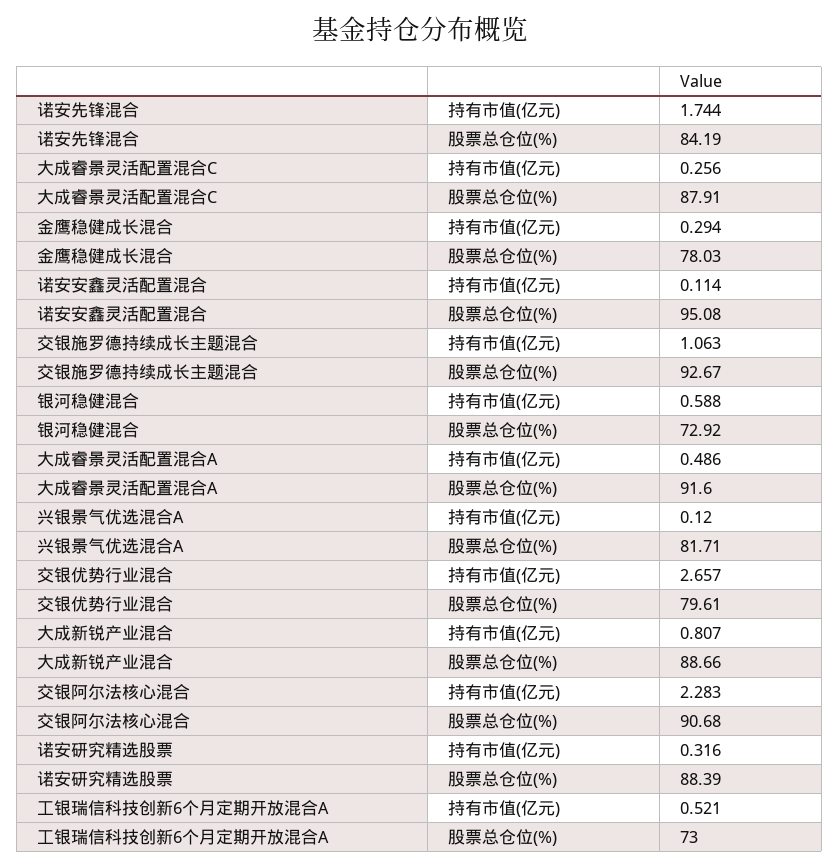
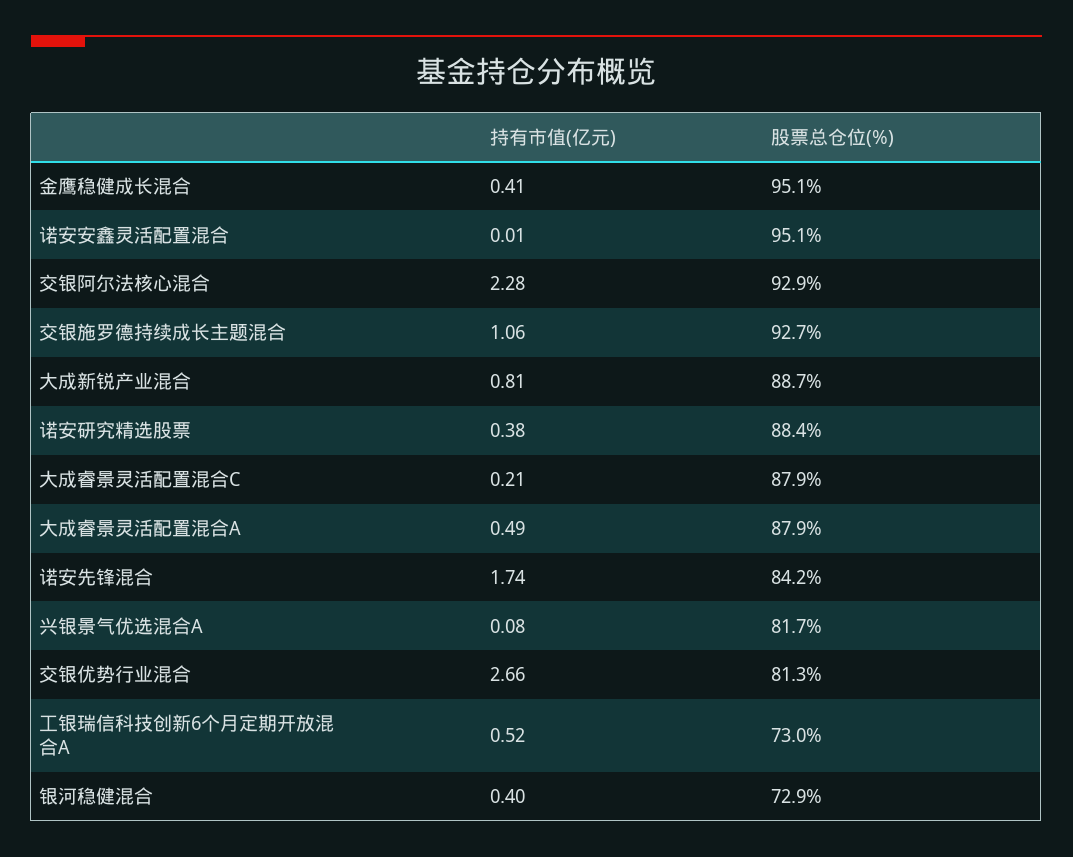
大成睿景灵活配置混合C, 持有市值(亿元): 0.256 -> 0.21
金鹰稳健成长混合, 持有市值(亿元): 0.294 -> 0.41
金鹰稳健成长混合, 股票总仓位(%): 78.03 -> 95.1
诺安安鑫灵活配置混合, 持有市值(亿元): 0.114 -> 0.01
银河稳健混合, 持有市值(亿元): 0.588 -> 0.4
大成睿景灵活配置混合A, 股票总仓位(%): 91.6 -> 87.9
兴银景气优选混合A, 持有市值(亿元): 0.12 -> 0.08
交银优势行业混合, 股票总仓位(%): 79.61 -> 81.3
交银阿尔法核心混合, 股票总仓位(%): 90.68 -> 92.9
诺安研究精选股票, 持有市值(亿元): 0.316 -> 0.38

